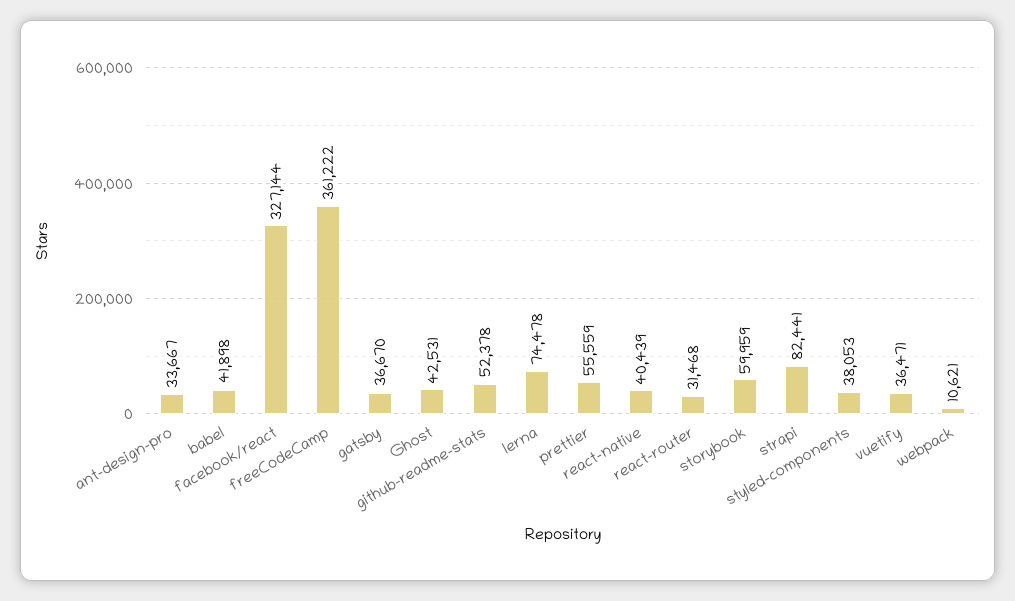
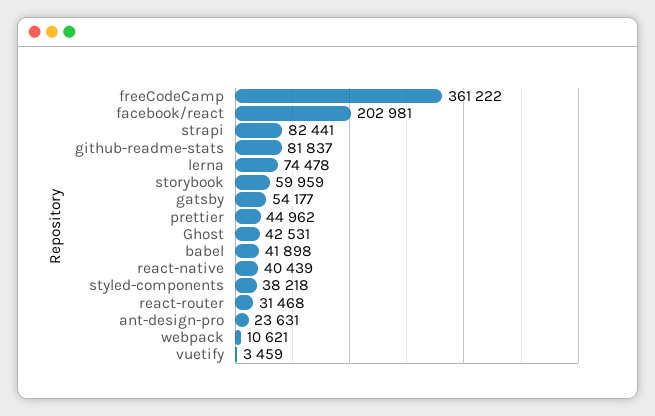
ant-design-pro: 33667 -> 23631
facebook/react: 327144 -> 202981
gatsby: 36670 -> 54177
github-readme-stats: 52378 -> 81837
prettier: 55559 -> 44962
styled-components: 38053 -> 38218
vuetify: 36471 -> 3459

